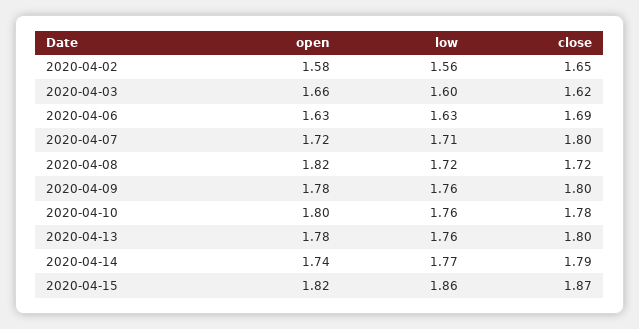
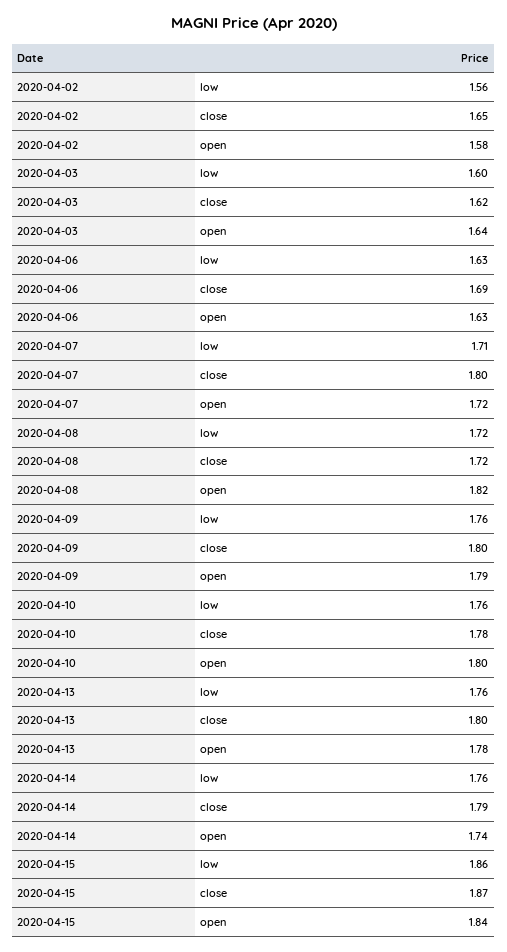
open, 2020-04-03: 1.66 -> 1.64
open, 2020-04-09: 1.78 -> 1.79
low, 2020-04-14: 1.77 -> 1.76
open, 2020-04-15: 1.82 -> 1.84

